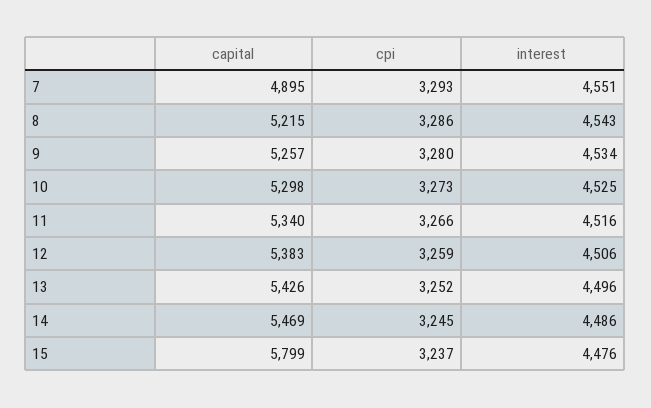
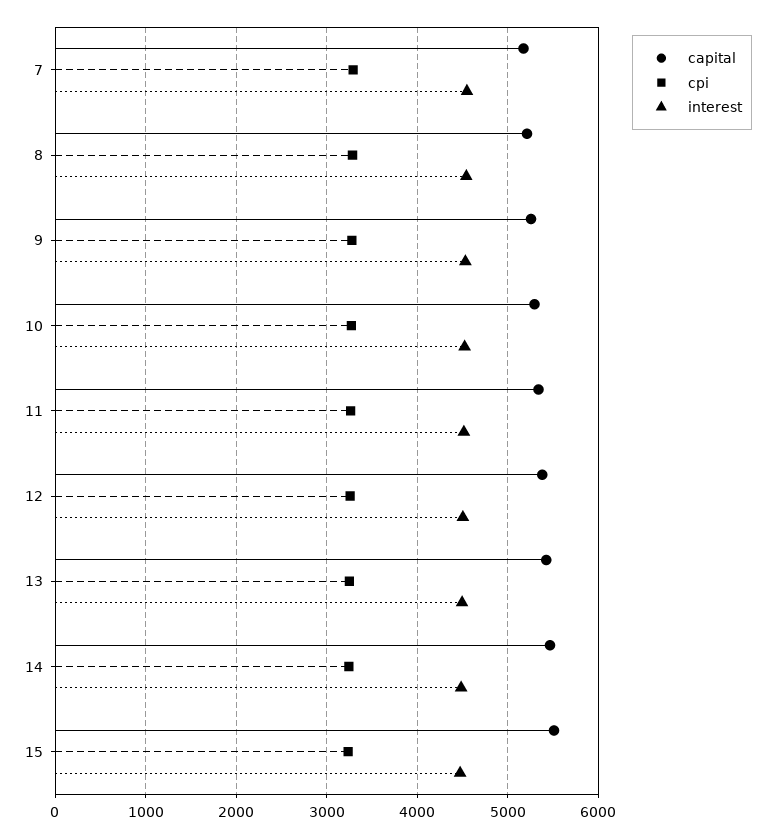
capital, 7: 4895 -> 5200
capital, 15: 5799 -> 5500

